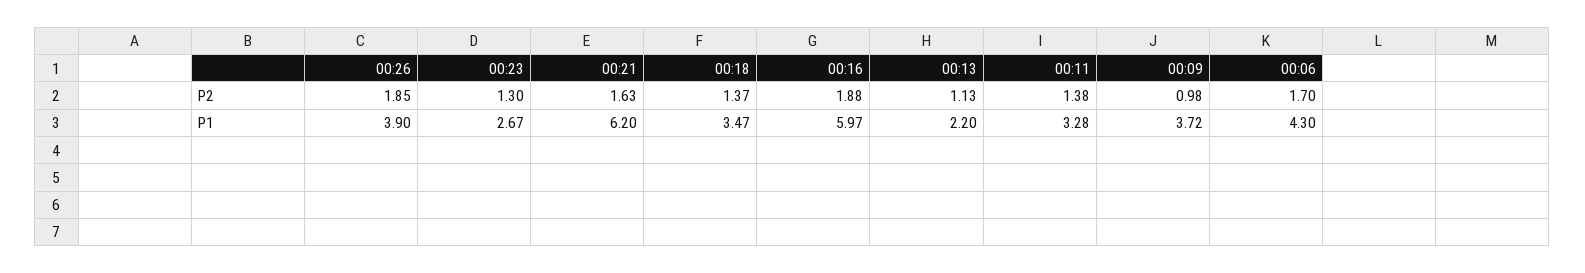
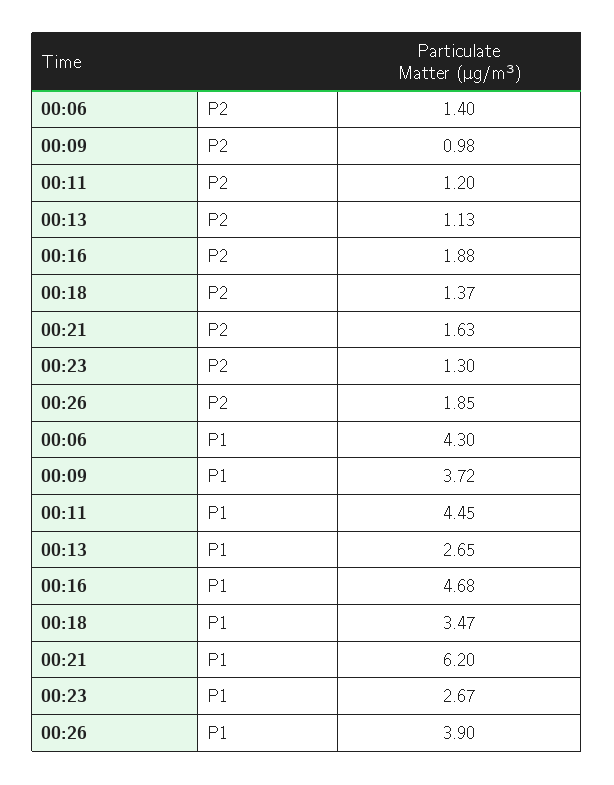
00:11, P2: 1.38 -> 1.2
00:06, P2: 1.7 -> 1.4
00:16, P1: 5.97 -> 4.68
00:13, P1: 2.2 -> 2.65
00:11, P1: 3.28 -> 4.45

